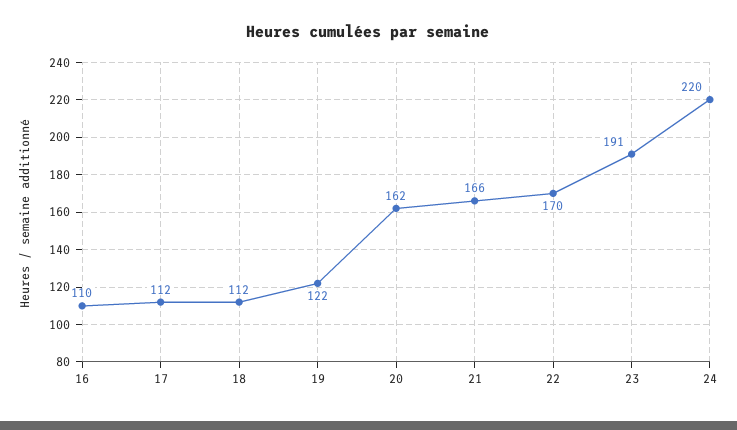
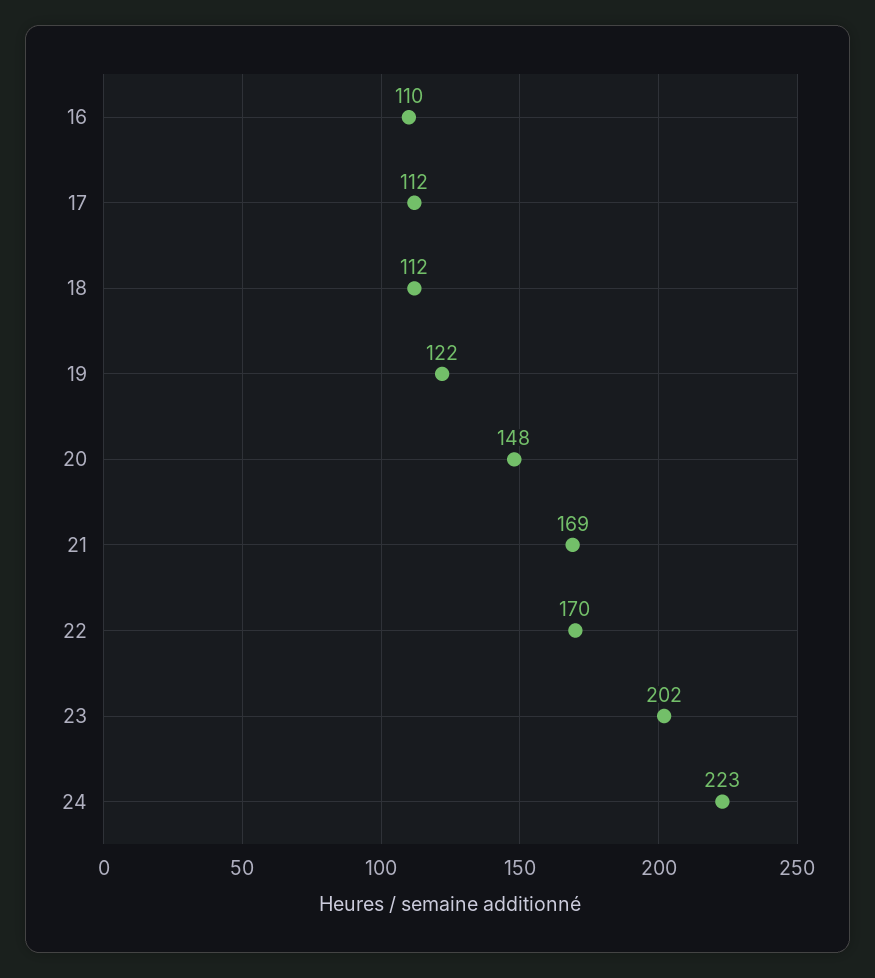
20: 162 -> 148
21: 166 -> 169
23: 191 -> 202
24: 220 -> 223

